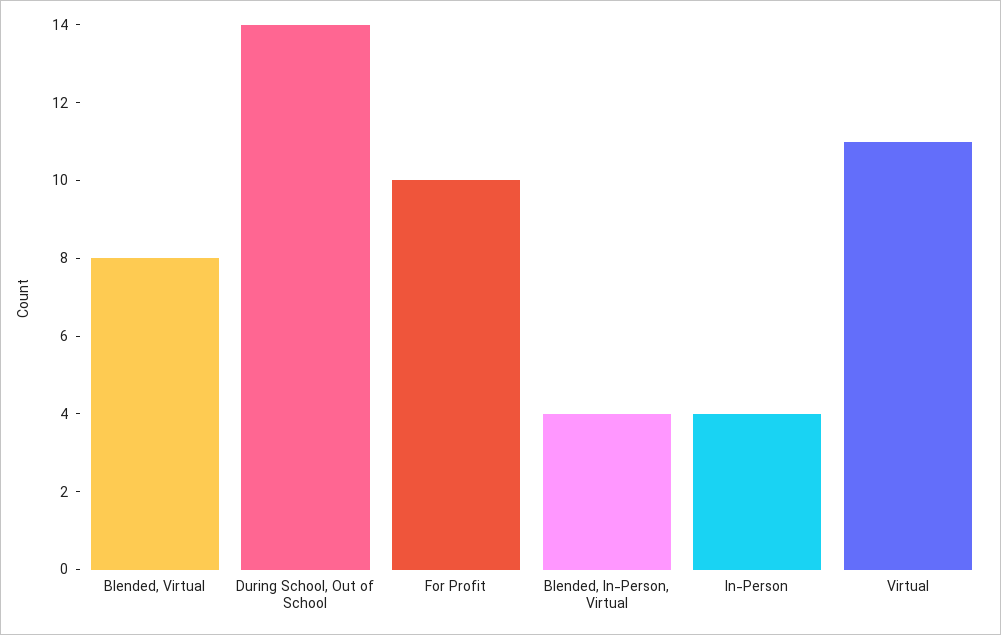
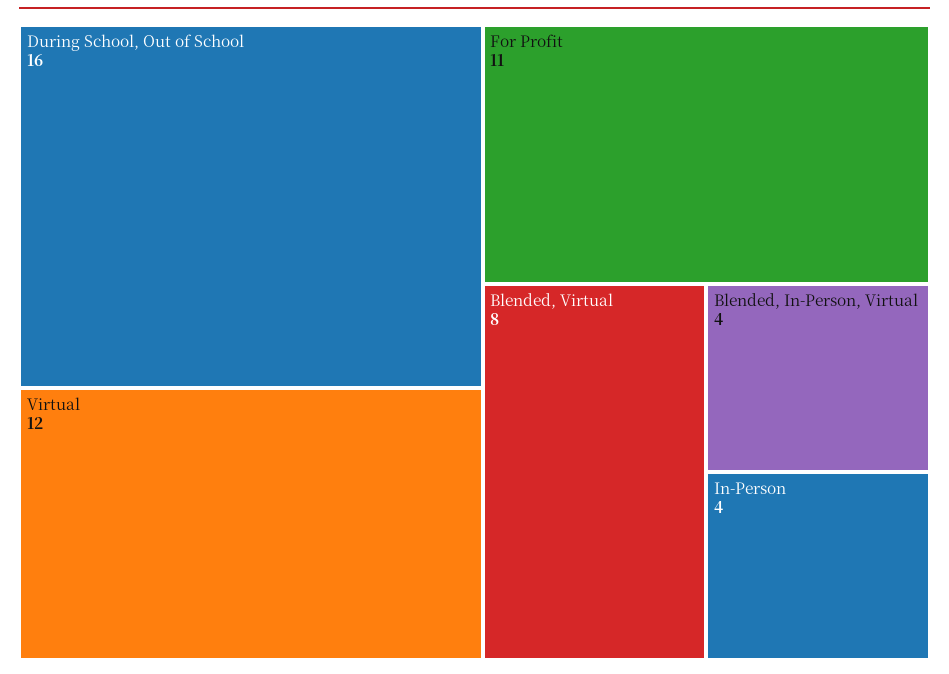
During School, Out of School: 14 -> 16
For Profit: 10 -> 11
Virtual: 11 -> 12

